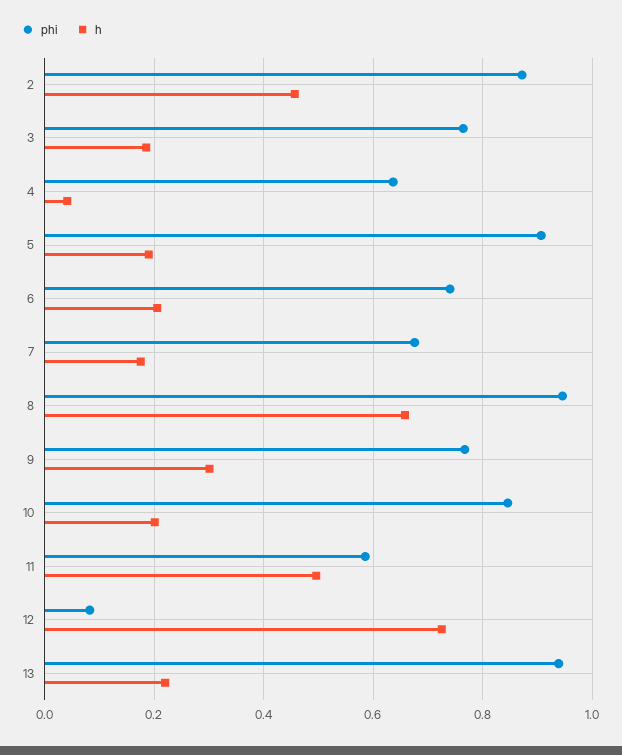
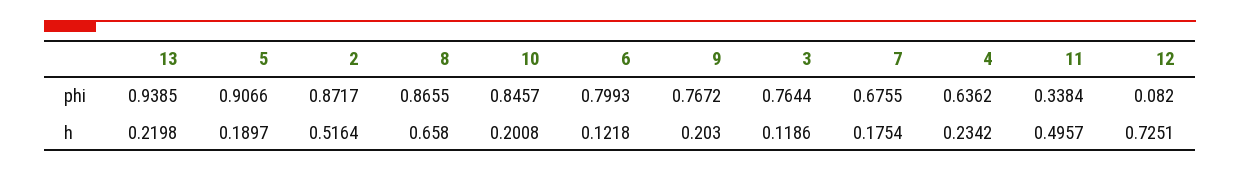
h, 2: 0.46 -> 0.5164
h, 3: 0.18 -> 0.1186
h, 4: 0.04 -> 0.2342
phi, 6: 0.74 -> 0.7993
h, 6: 0.2 -> 0.1218
phi, 8: 0.94 -> 0.8655
h, 9: 0.3 -> 0.203
phi, 11: 0.58 -> 0.3384

